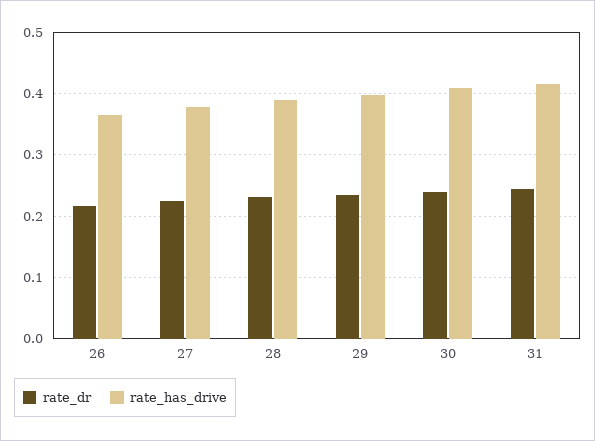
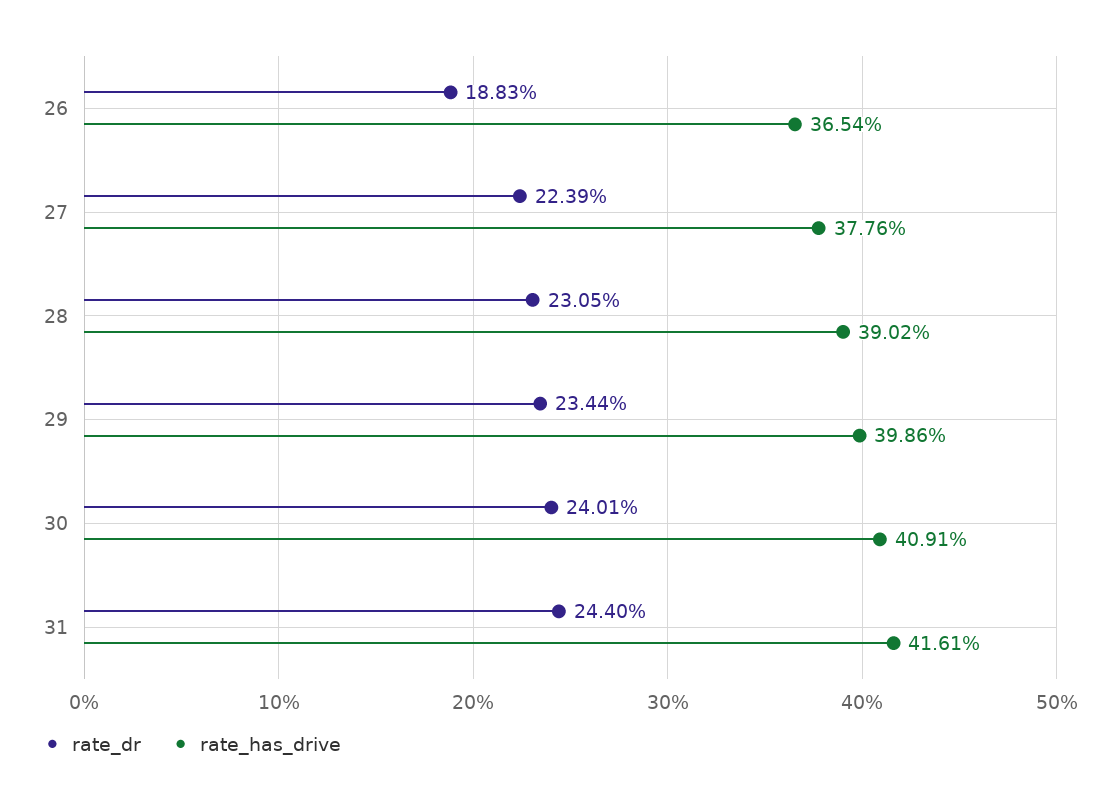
rate_dr, 26: 0.22 -> 0.1883

